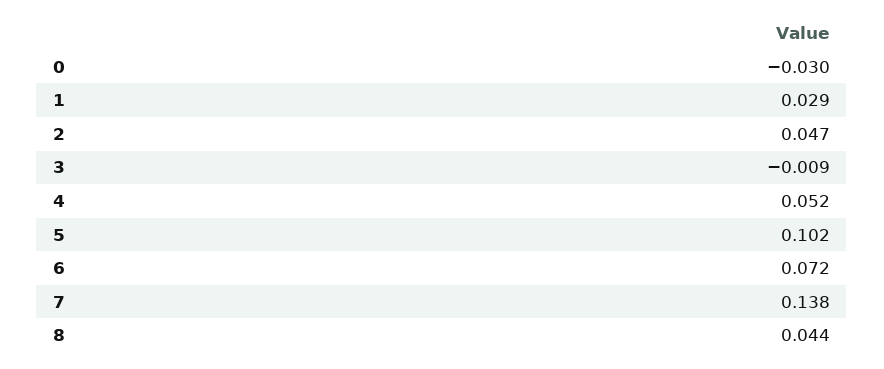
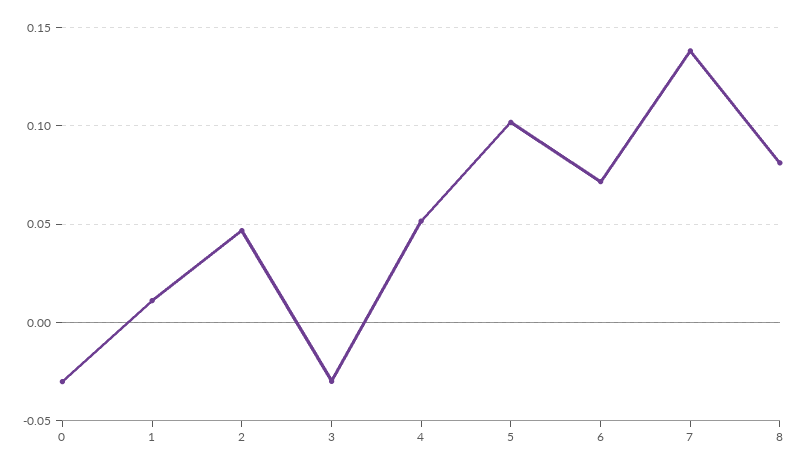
1: 0.029 -> 0.01
3: -0.009 -> -0.03
8: 0.044 -> 0.08

